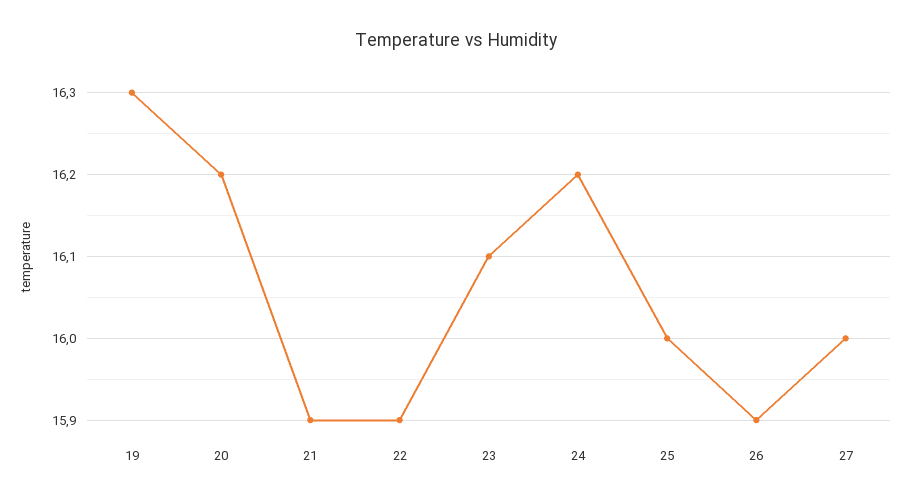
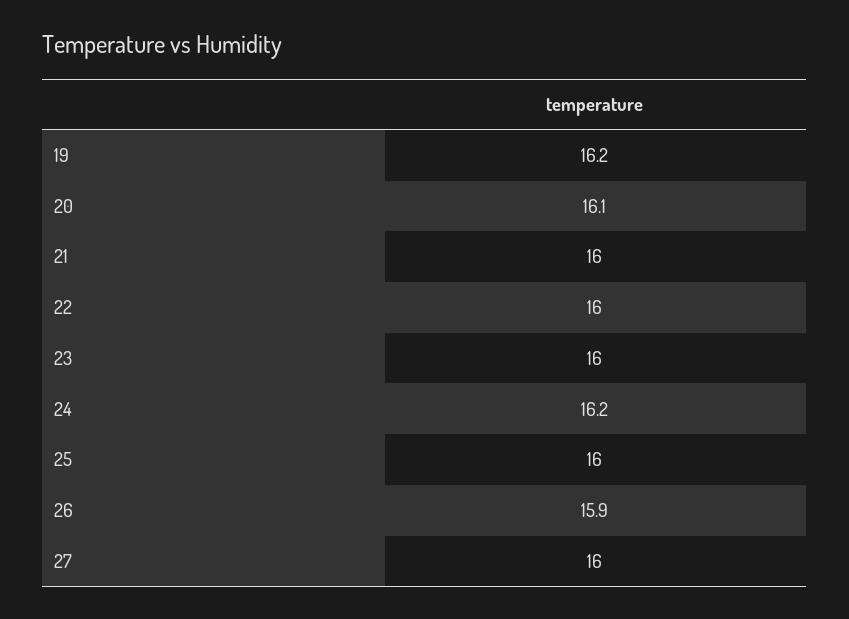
19: 16.3 -> 16.2
20: 16.2 -> 16.1
21: 15.9 -> 16
22: 15.9 -> 16
23: 16.1 -> 16

